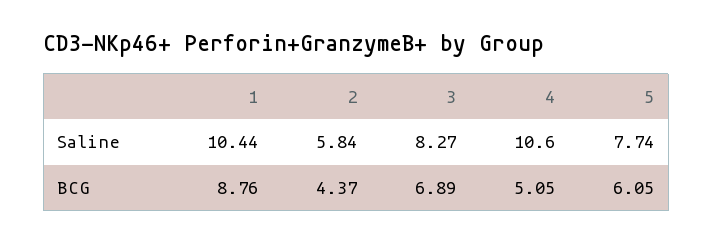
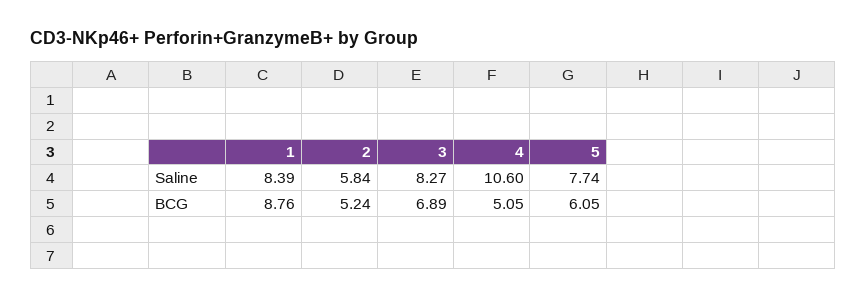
1, Saline: 10.44 -> 8.39
2, BCG: 4.37 -> 5.24

